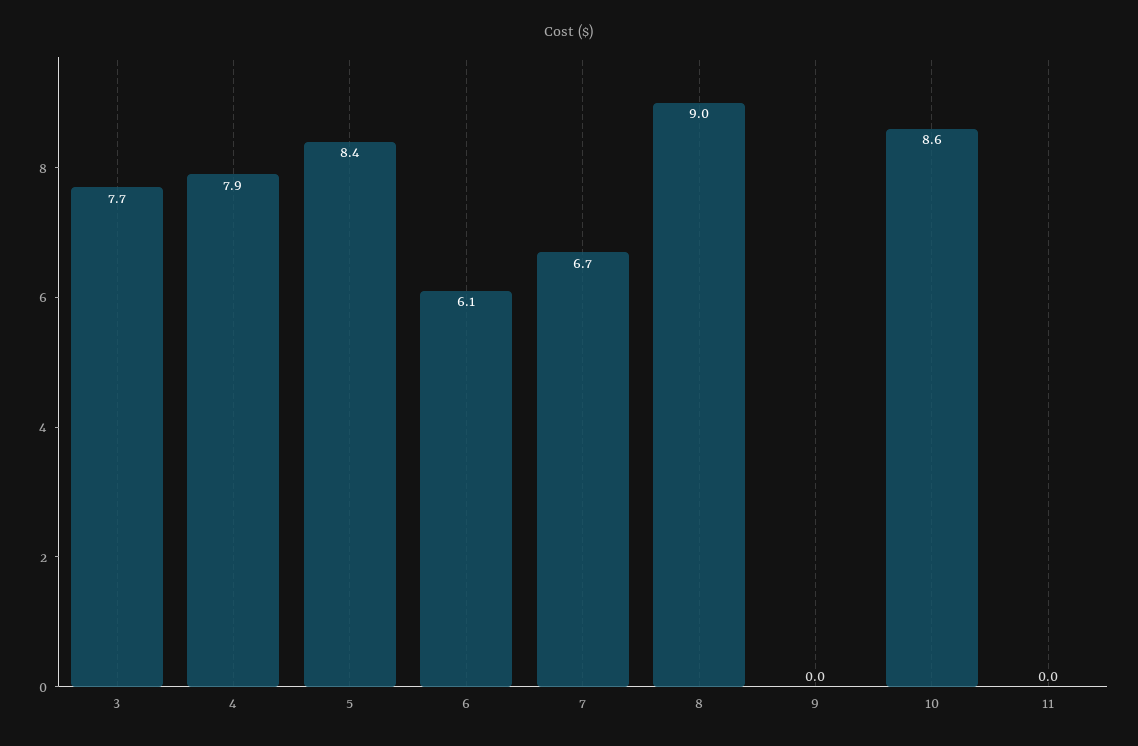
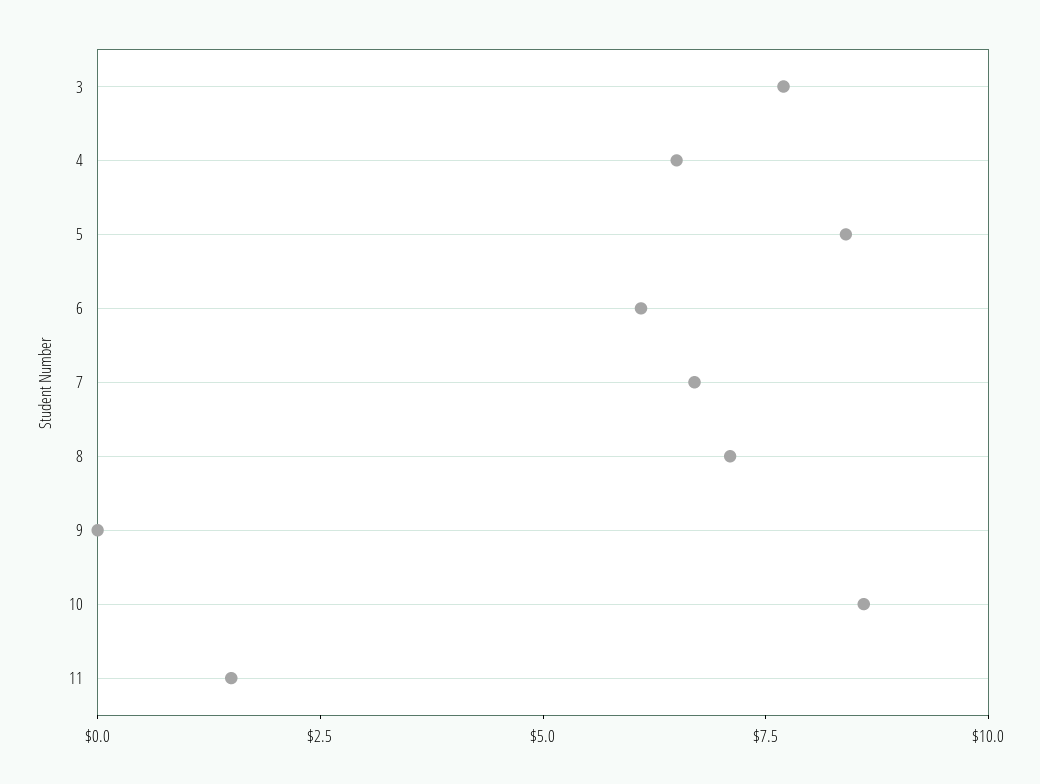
4: 7.9 -> 6.5
8: 9 -> 7
11: 0 -> 1.5

